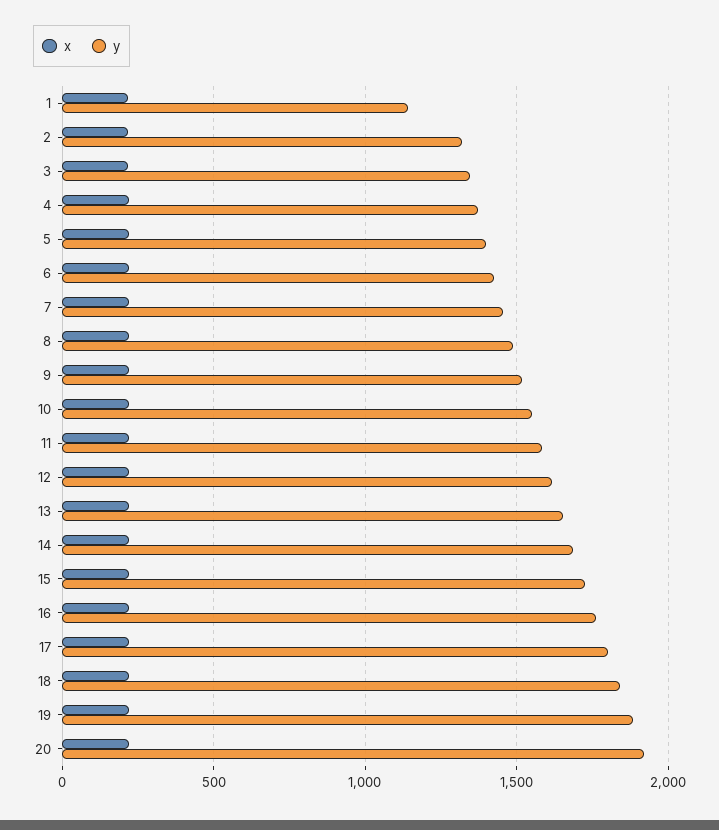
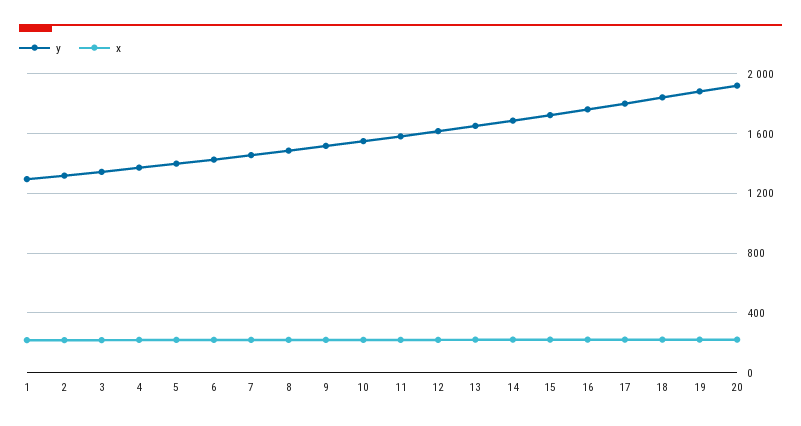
y, 1: 1150 -> 1300

